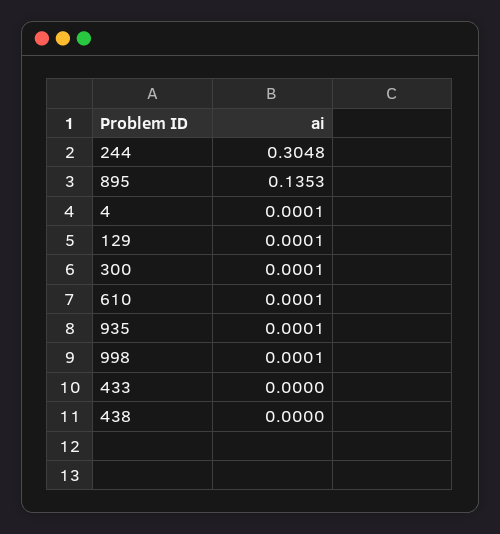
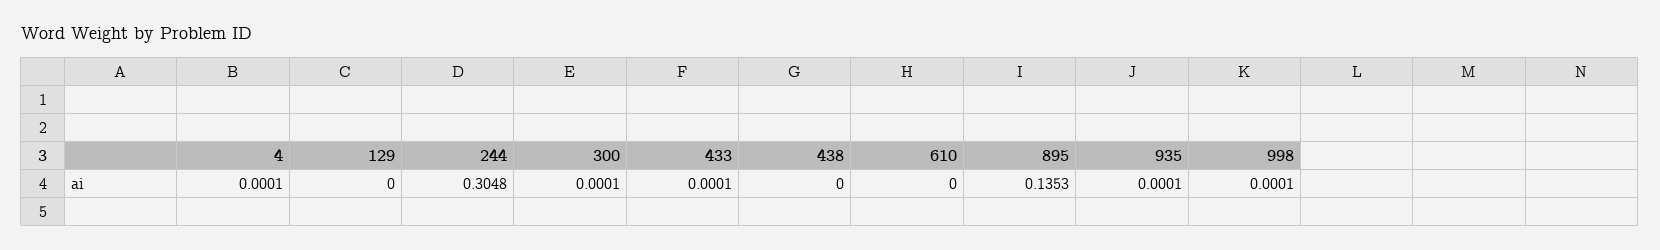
129: 0.0001 -> 0
610: 0.0001 -> 0
433: 0 -> 0.0001

